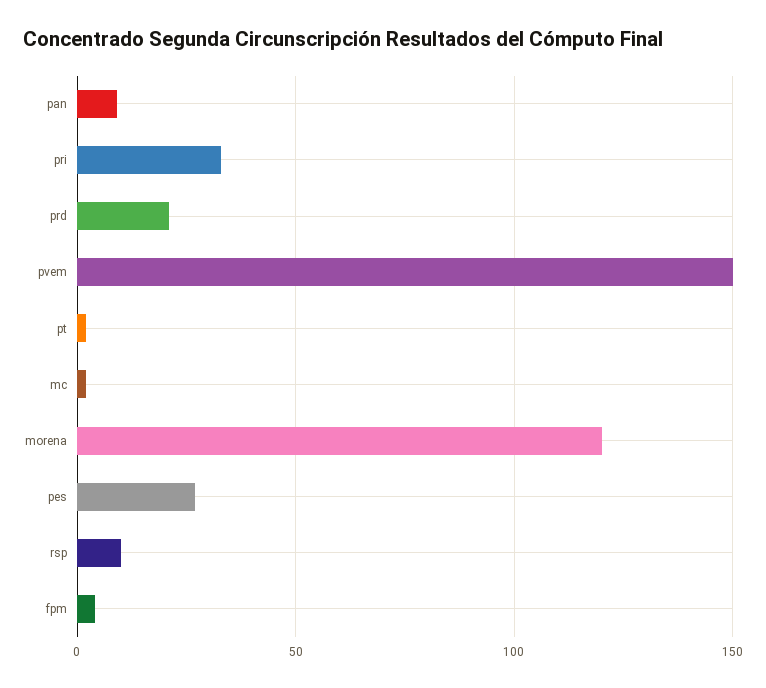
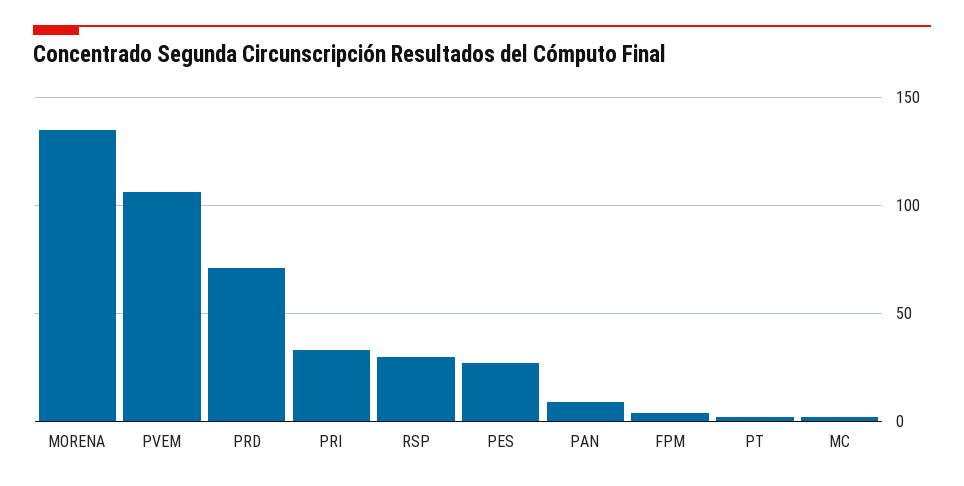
prd: 20 -> 70
pvem: 150 -> 105
morena: 120 -> 135
rsp: 10 -> 30

